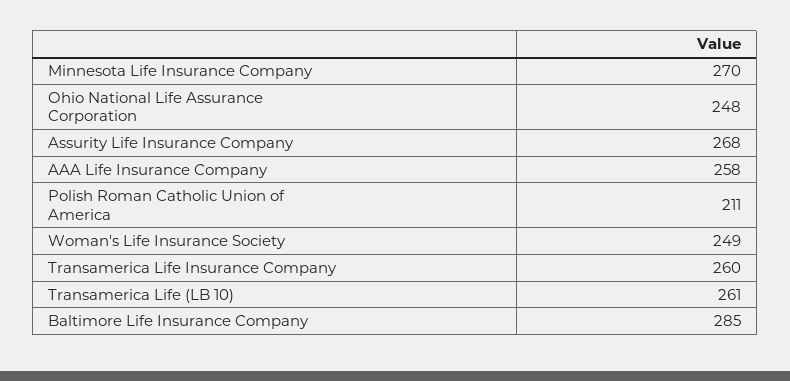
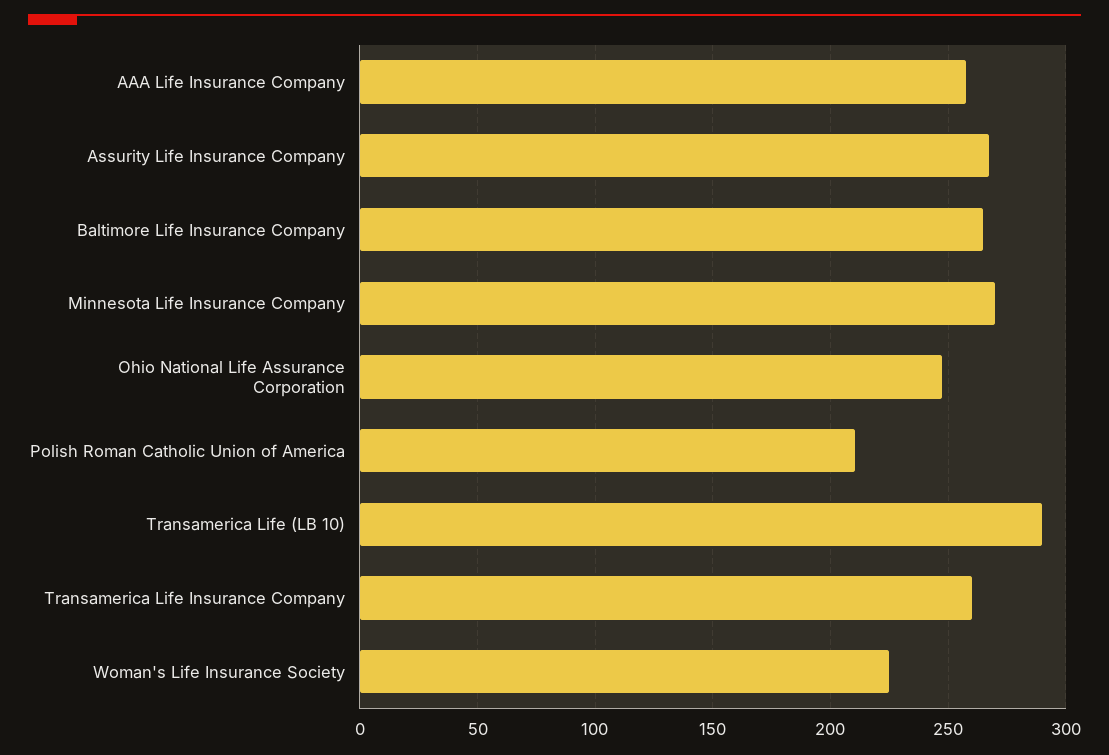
Woman's Life Insurance Society: 249 -> 225
Transamerica Life (LB 10): 261 -> 290
Baltimore Life Insurance Company: 285 -> 265

